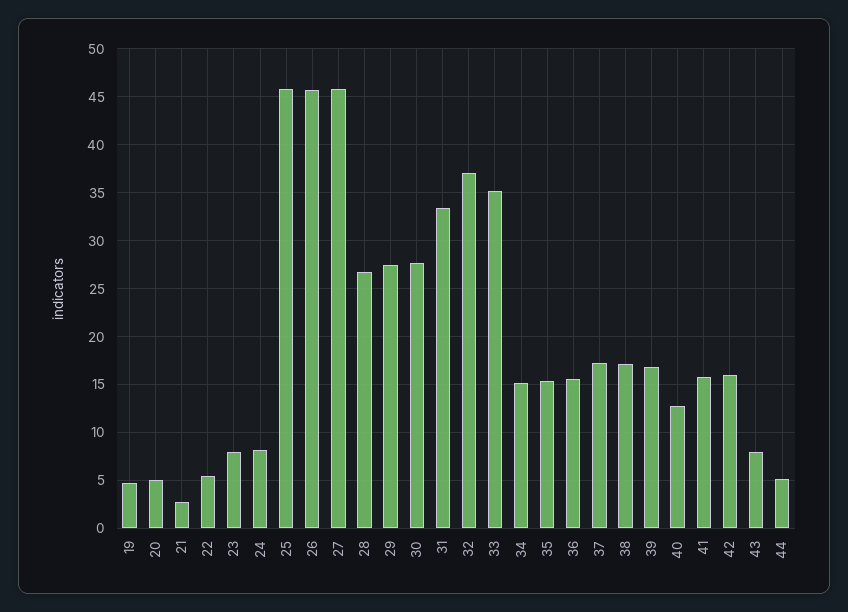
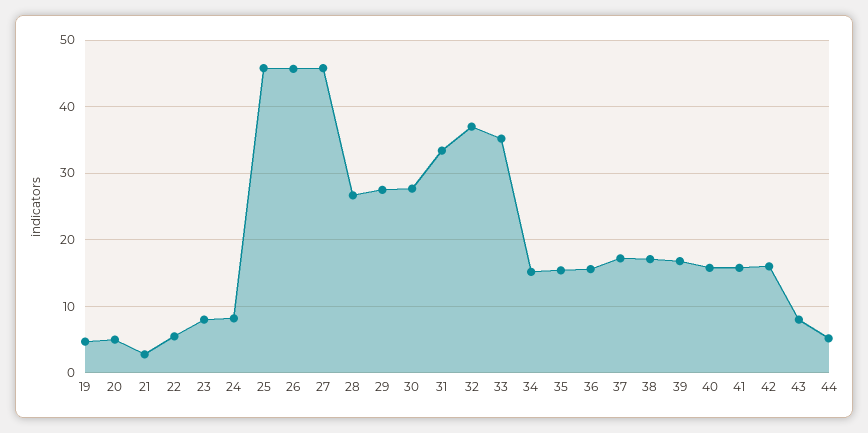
40: 13 -> 16

